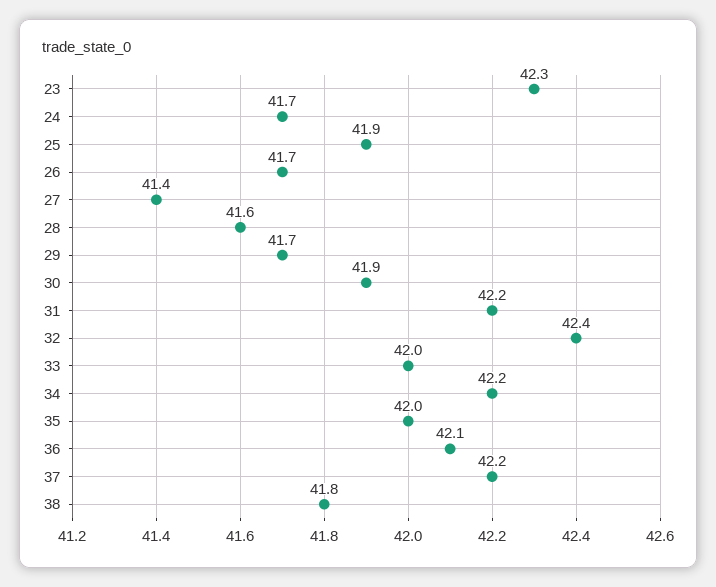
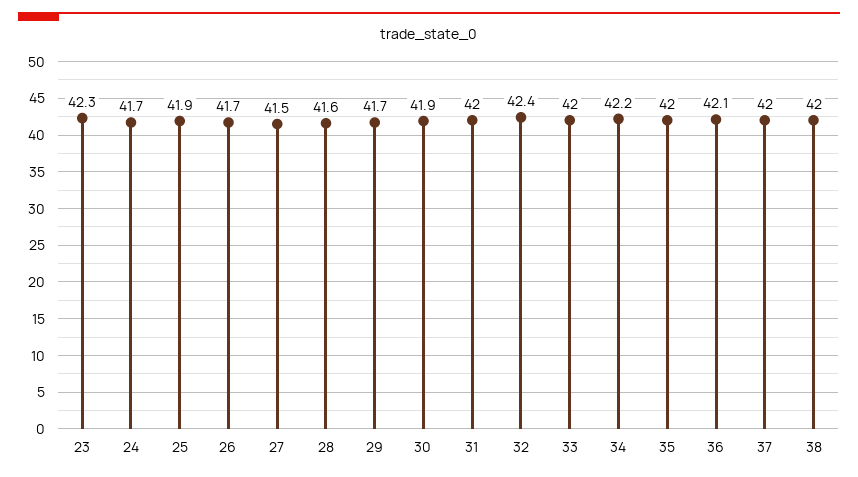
27: 41.4 -> 41.5
31: 42.2 -> 42
37: 42.2 -> 42
38: 41.8 -> 42

